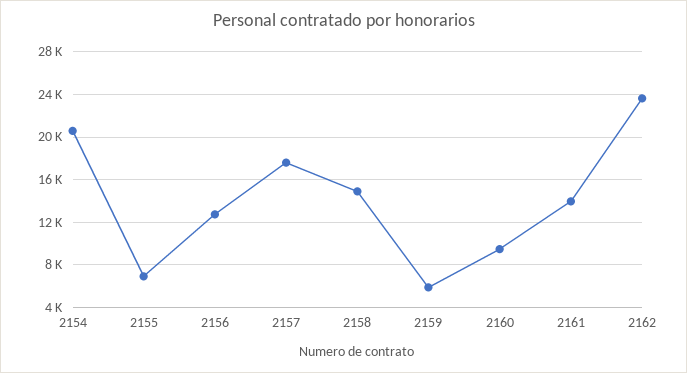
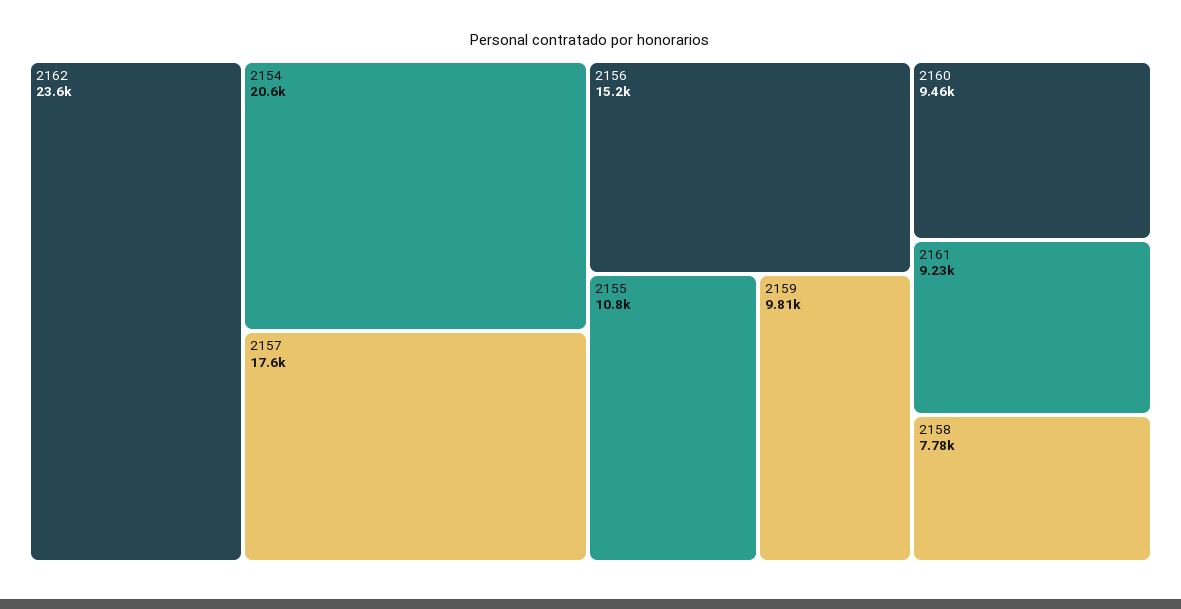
2155: 7000 -> 10800
2156: 13000 -> 15200
2158: 15000 -> 7780
2159: 6000 -> 9810
2161: 14000 -> 9230

